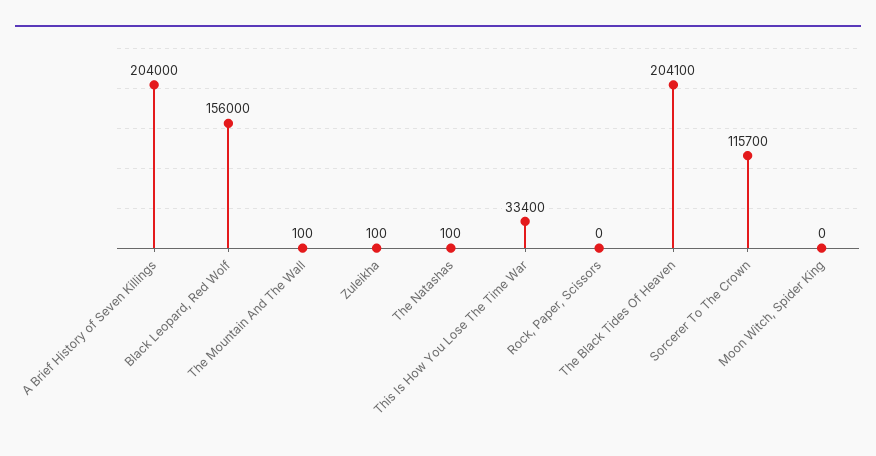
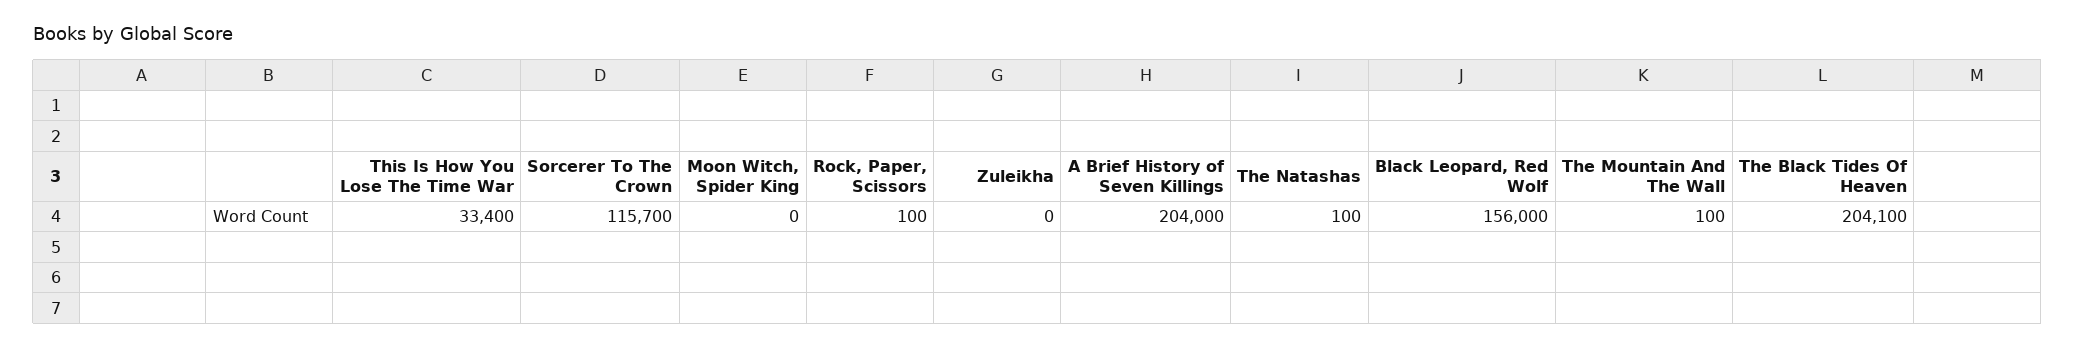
Zuleikha: 100 -> 0
Rock, Paper, Scissors: 0 -> 100

